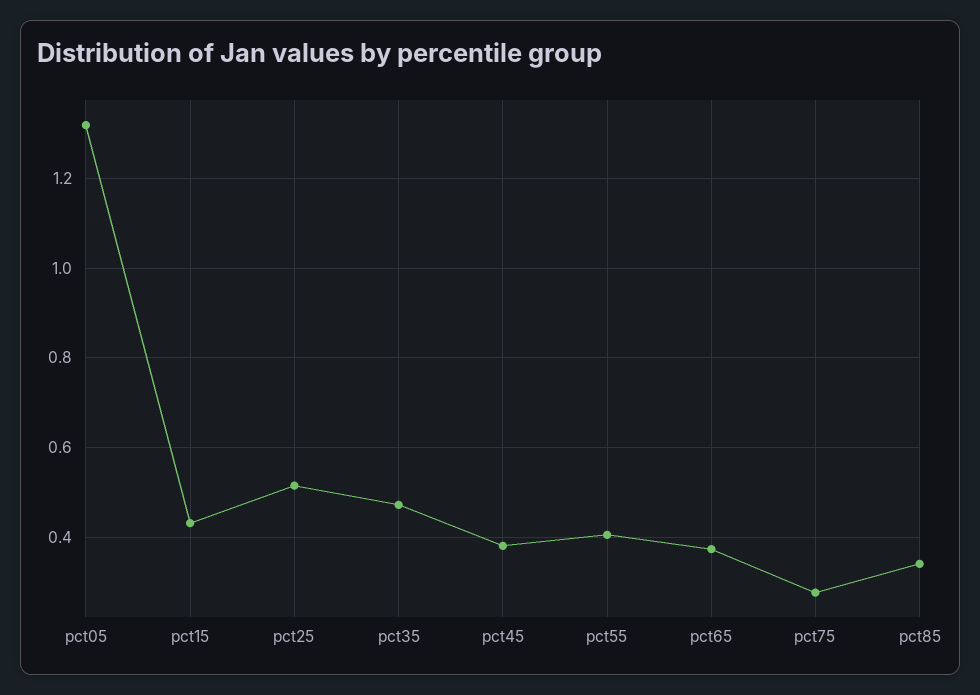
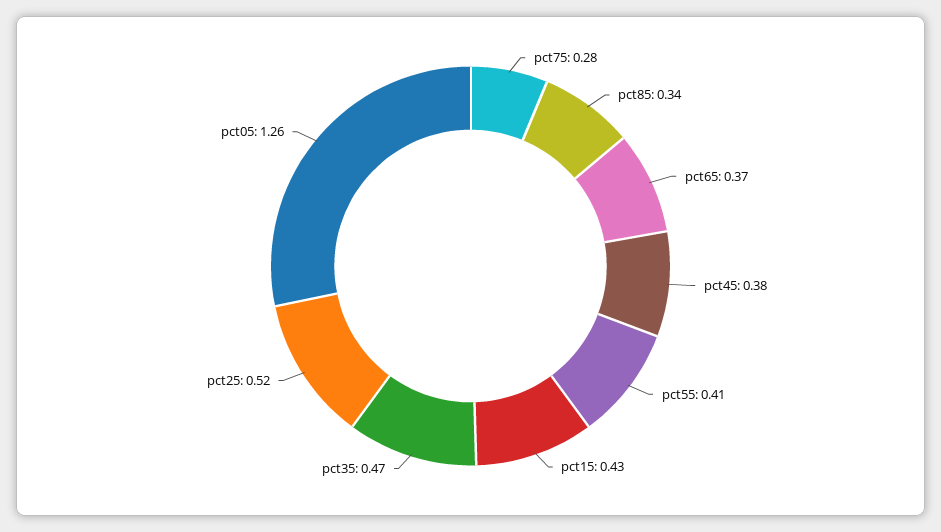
pct05: 1.32 -> 1.26

